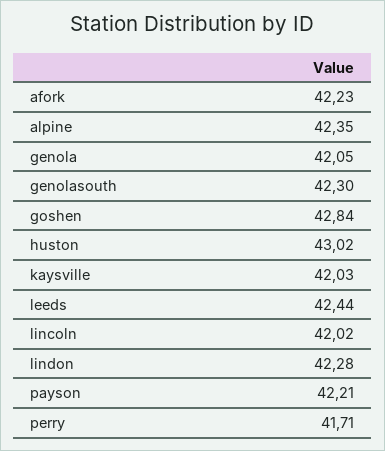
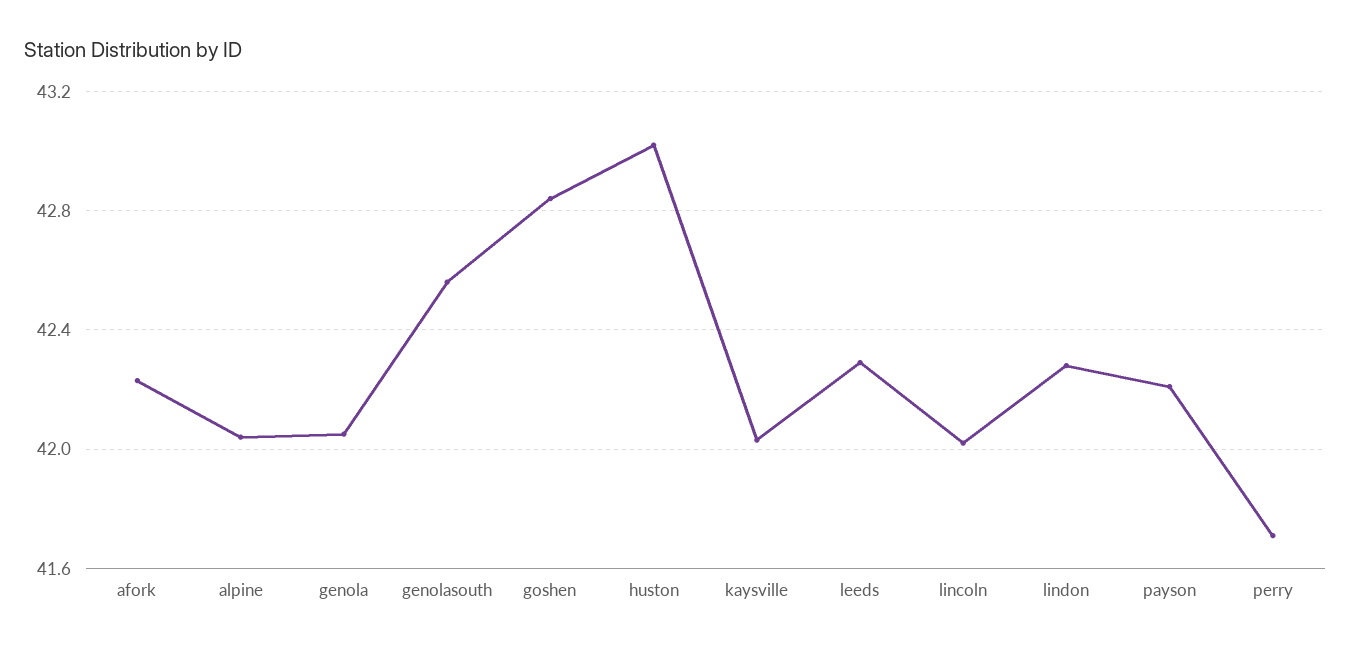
alpine: 42.35 -> 42.05
genolasouth: 42.3 -> 42.55
leeds: 42.44 -> 42.3

